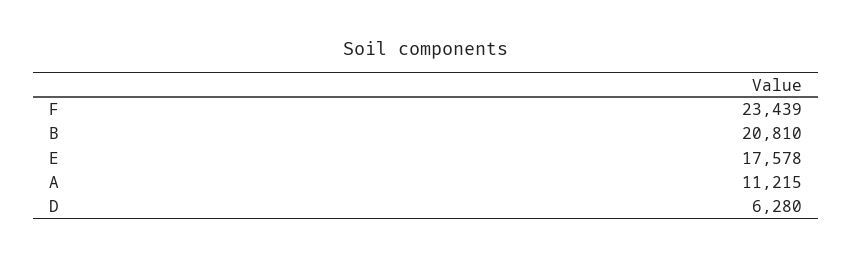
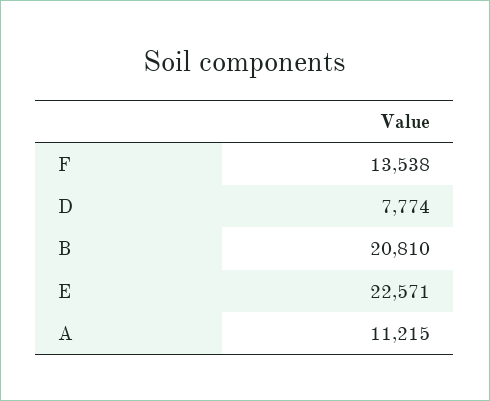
F: 23439 -> 13538
E: 17578 -> 22571
D: 6280 -> 7774

